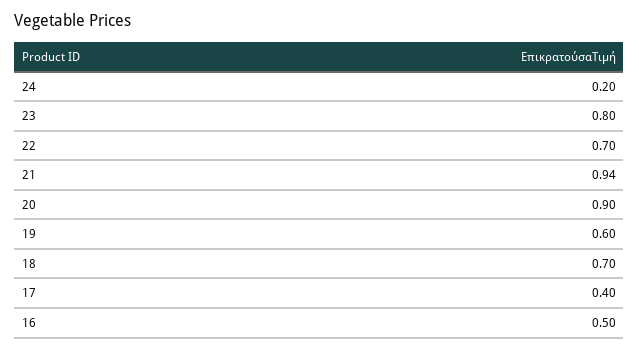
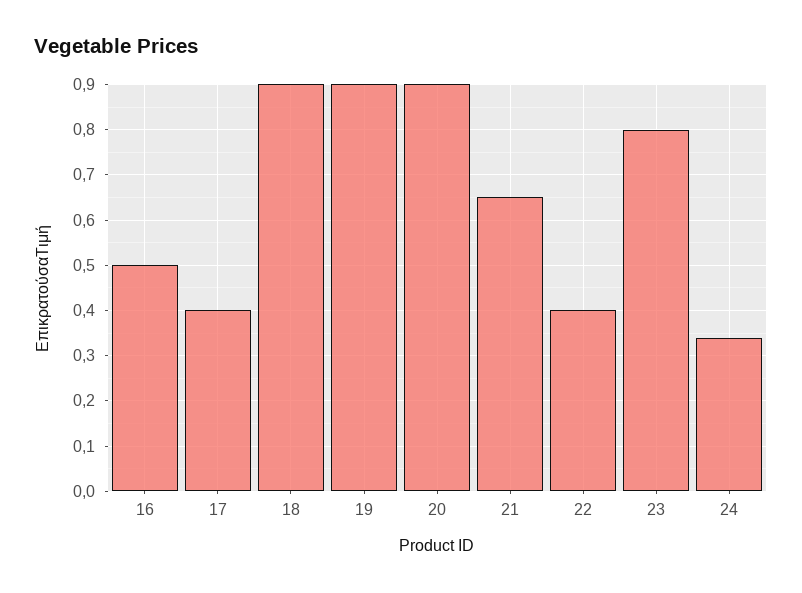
24: 0.2 -> 0.35
22: 0.7 -> 0.4
21: 0.94 -> 0.65
19: 0.6 -> 0.9
18: 0.7 -> 0.9

